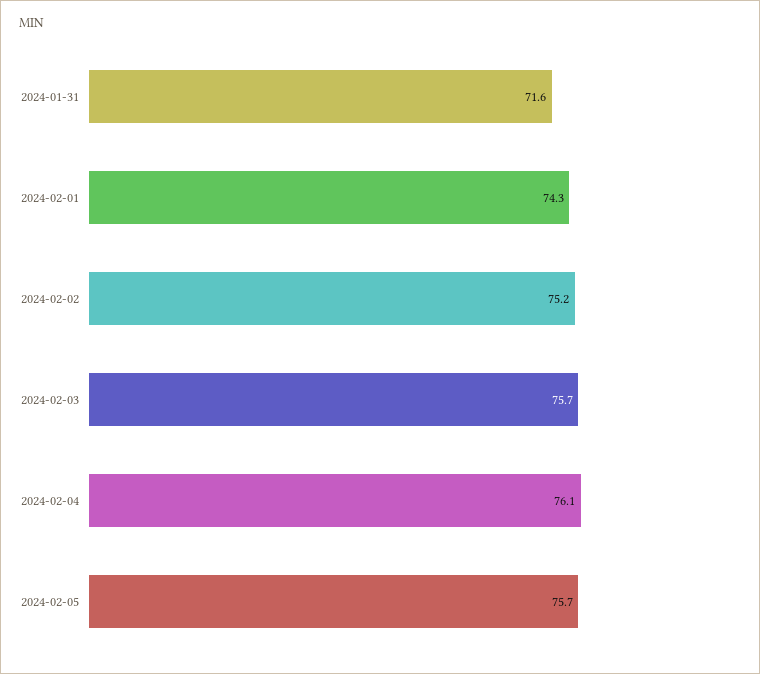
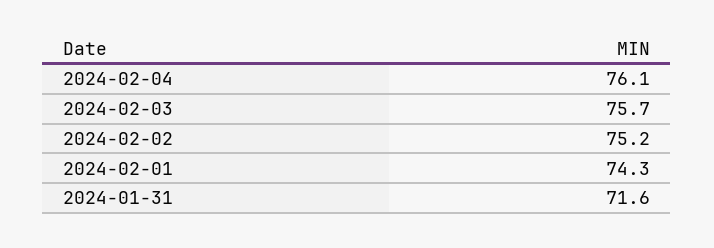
2024-02-05: 75.7 -> none

